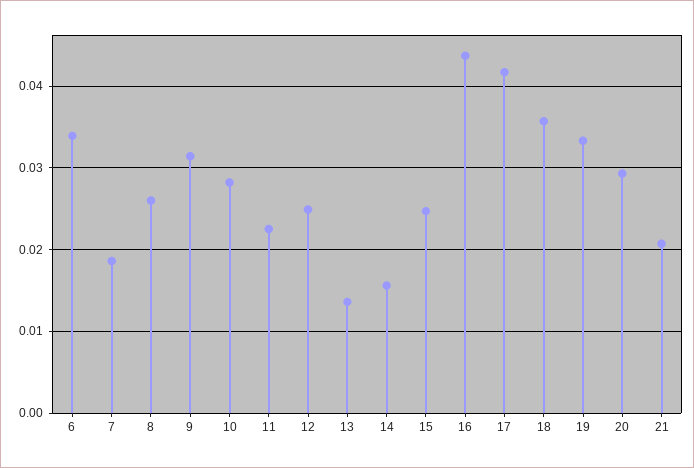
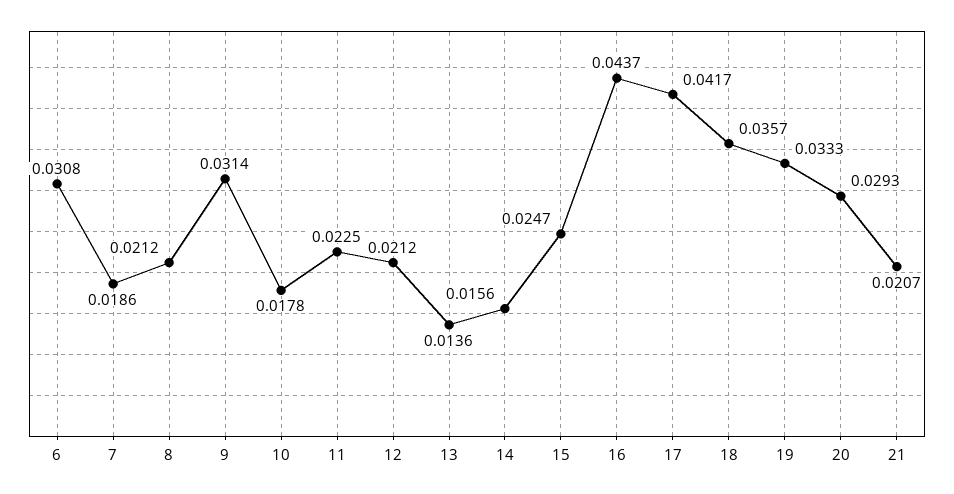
6: 0.034 -> 0.0308
8: 0.026 -> 0.0212
10: 0.028 -> 0.0178
12: 0.025 -> 0.0212

